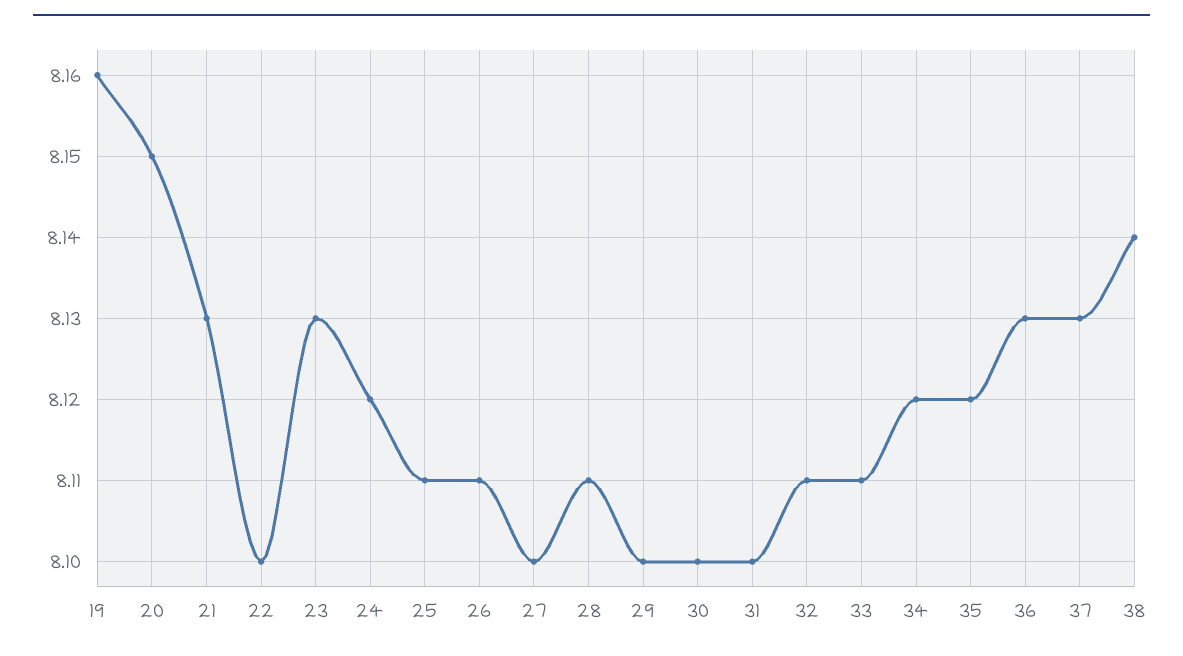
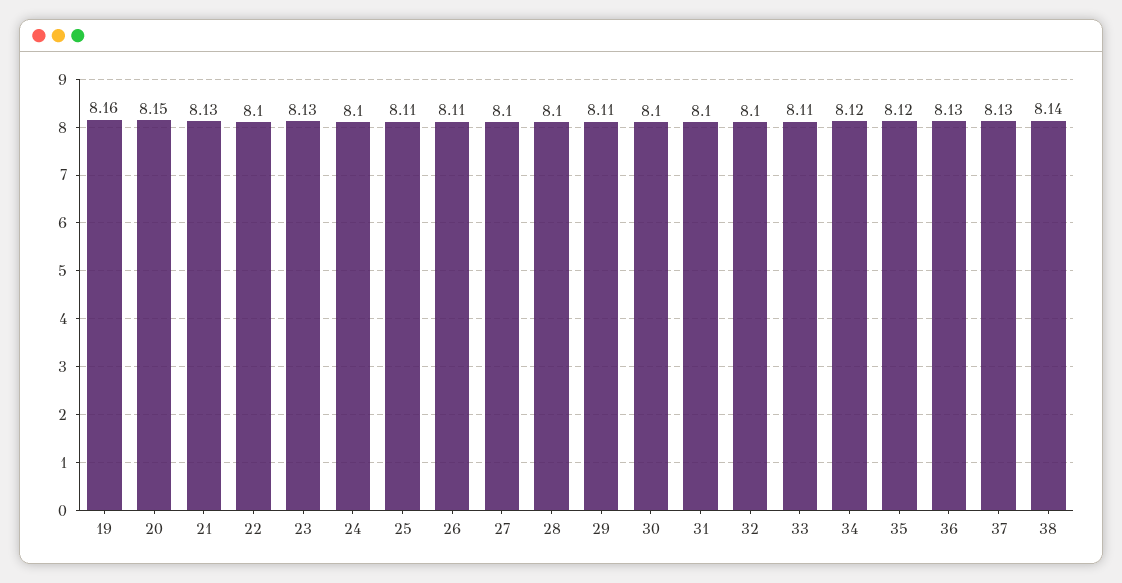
24: 8.12 -> 8.1
28: 8.11 -> 8.1
29: 8.1 -> 8.11
32: 8.11 -> 8.1

